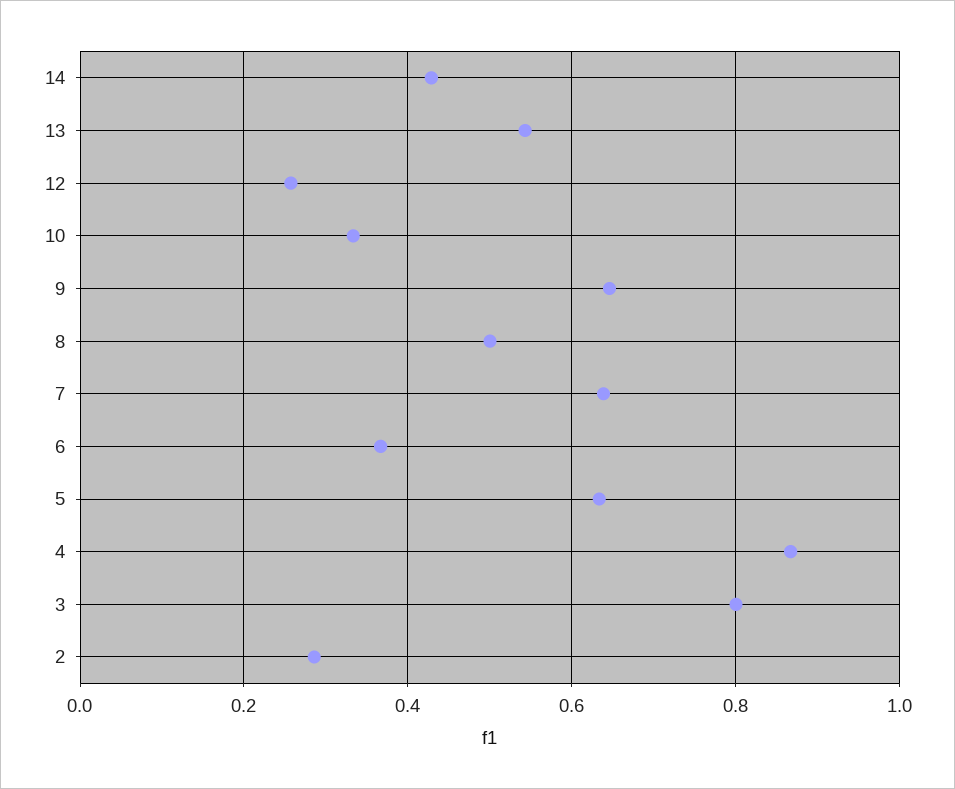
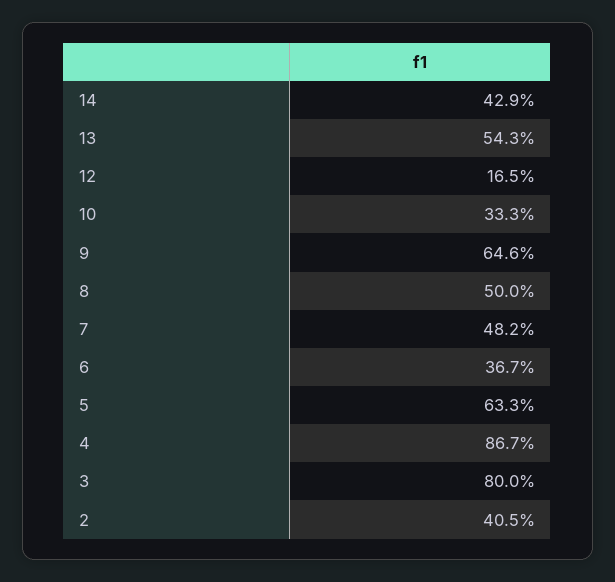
12: 0.26 -> 0.165
7: 0.64 -> 0.482
2: 0.28 -> 0.405

